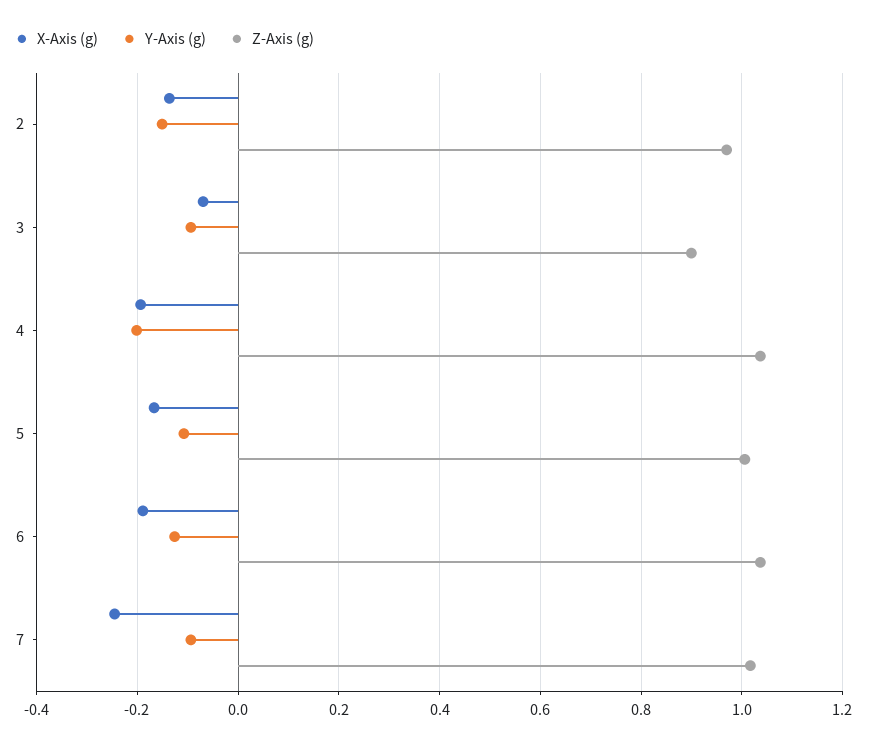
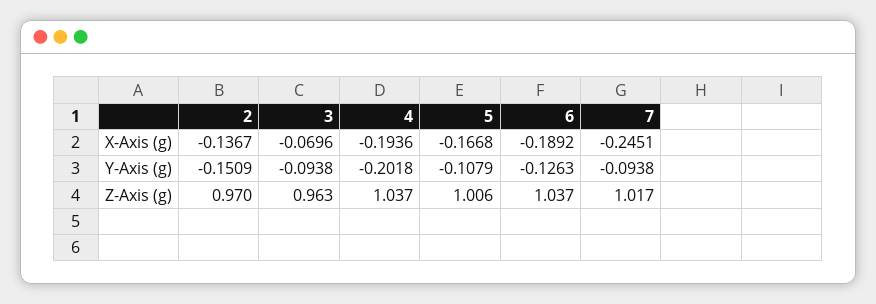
Z-Axis (g), 3: 0.9 -> 0.963

